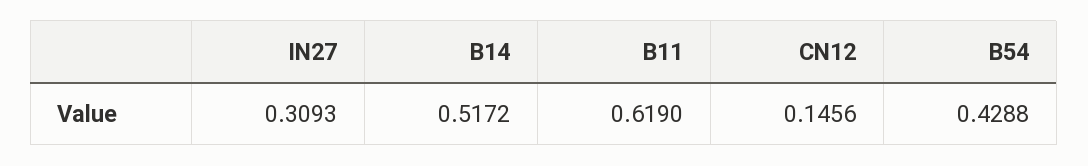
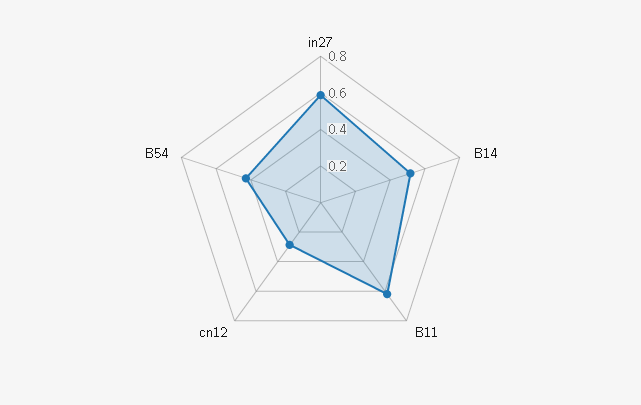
IN27: 0.3093 -> 0.6
CN12: 0.1456 -> 0.3

